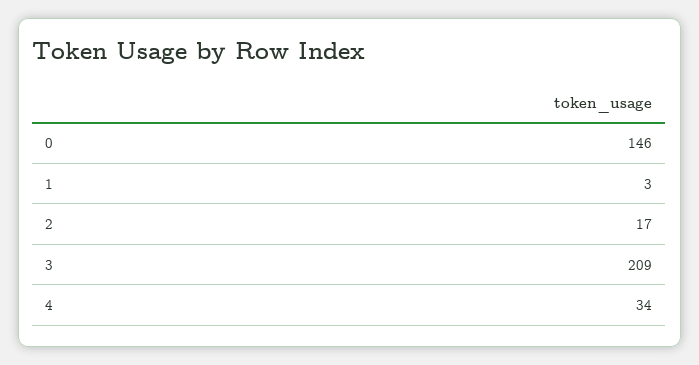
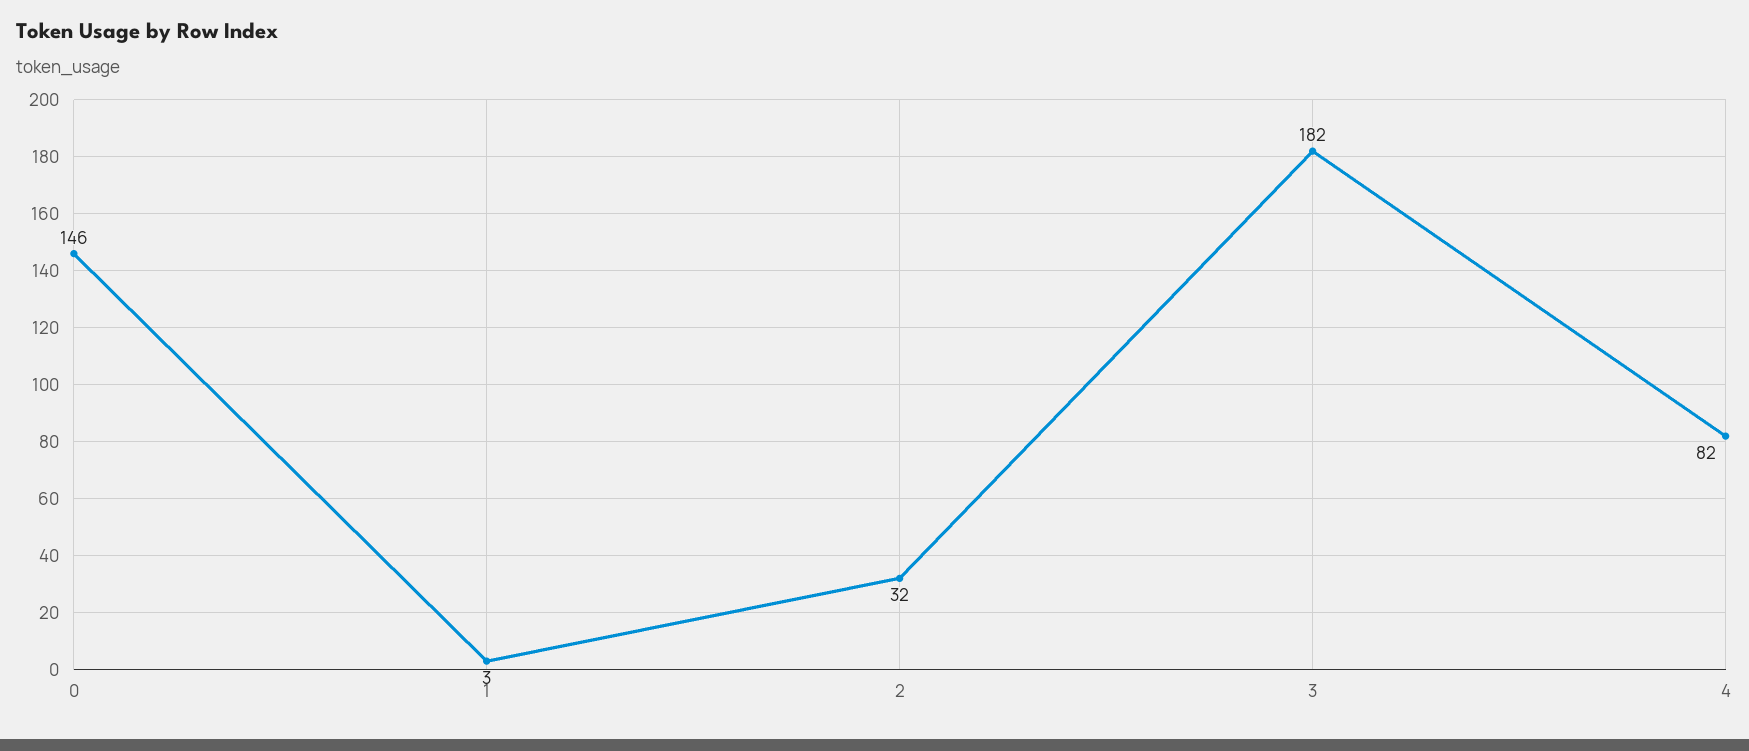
2: 17 -> 32
3: 209 -> 182
4: 34 -> 82

